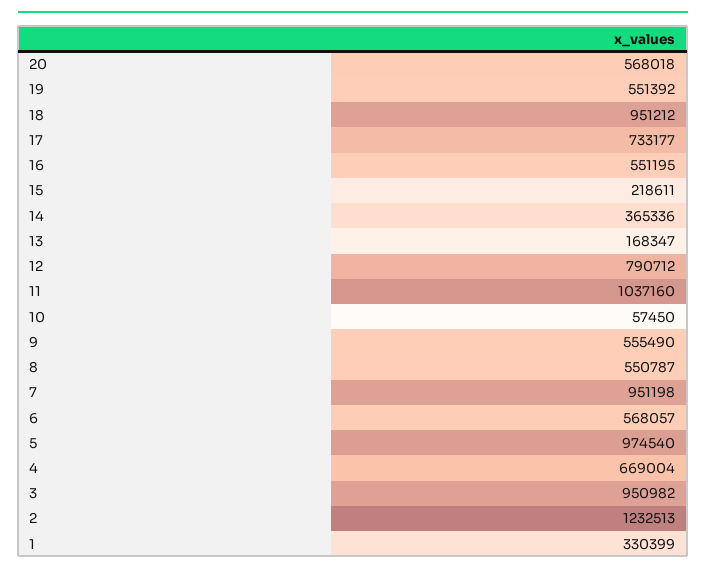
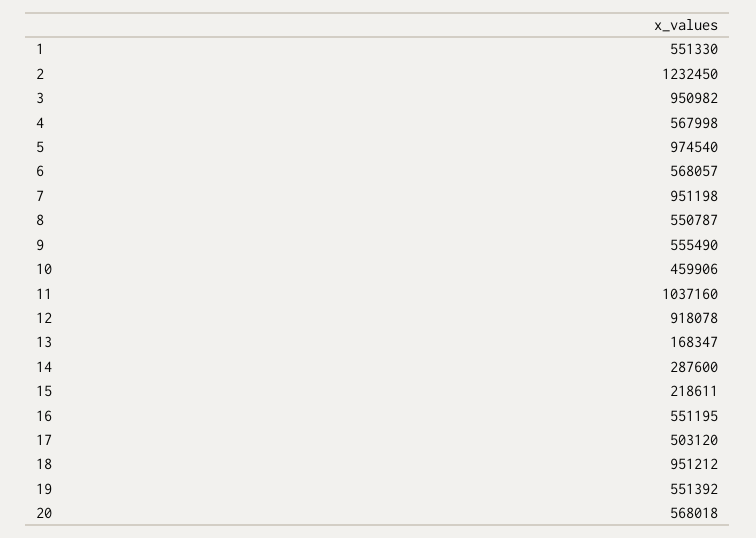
17: 733177 -> 503120
14: 365336 -> 287600
12: 790712 -> 918078
10: 57450 -> 459906
4: 669004 -> 567998
2: 1232513 -> 1232450
1: 330399 -> 551330

